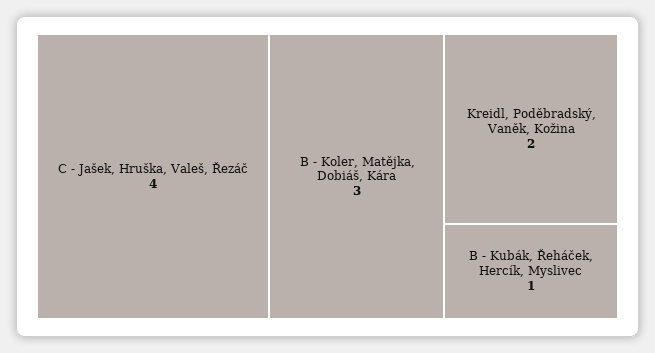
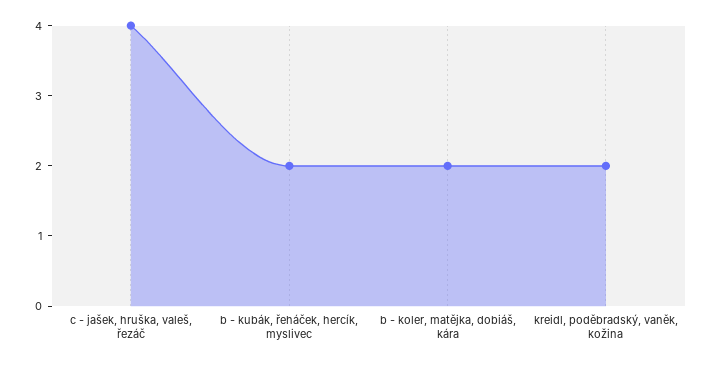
B - Koler, Matějka, Dobiáš, Kára: 3 -> 2
B - Kubák, Řeháček, Hercík, Myslivec: 1 -> 2

